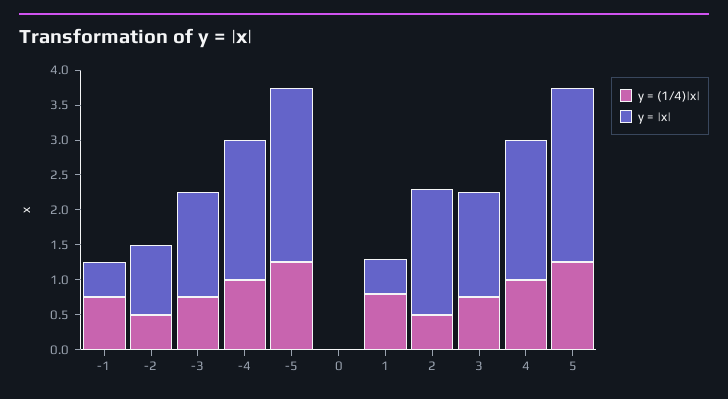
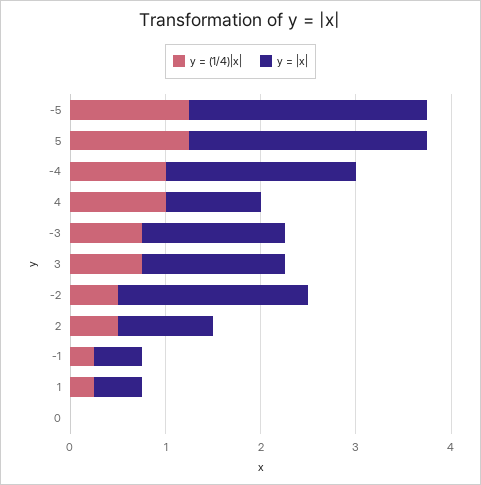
y = (1/4)|x|, -1: 0.75 -> 0.2
y = |x|, -2: 1 -> 2
y = (1/4)|x|, 1: 0.75 -> 0.2
y = |x|, 2: 1.75 -> 1
y = |x|, 4: 2 -> 1

